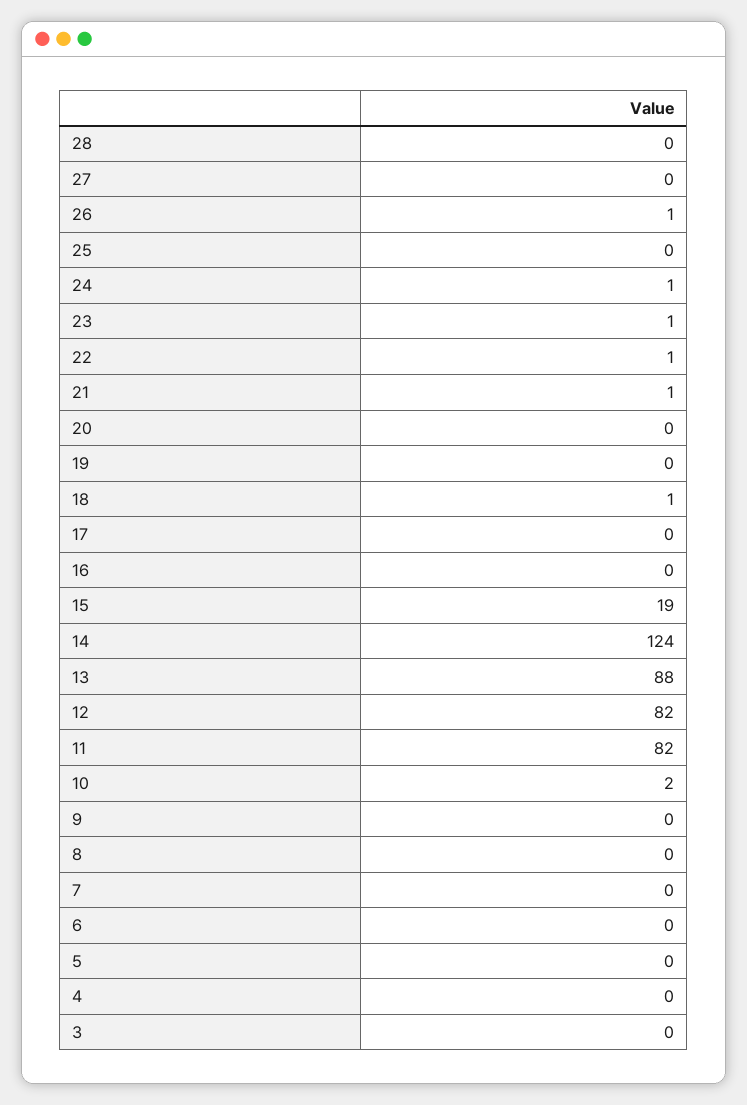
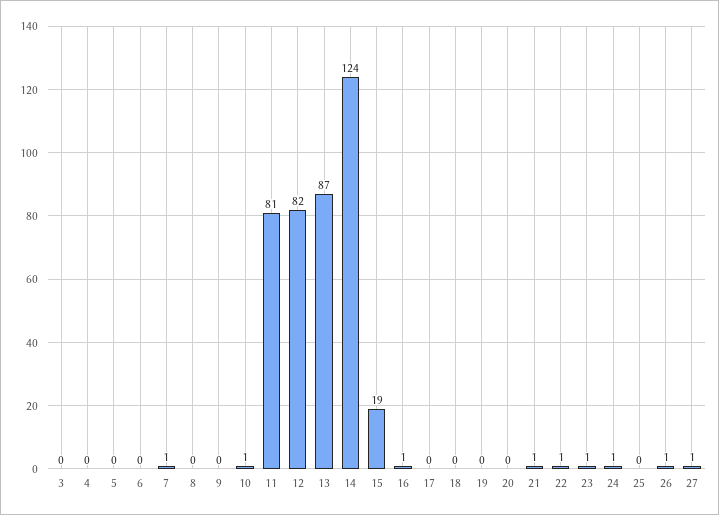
28: 0 -> none
27: 0 -> 1
18: 1 -> 0
16: 0 -> 1
13: 88 -> 87
11: 82 -> 81
10: 2 -> 1
7: 0 -> 1

